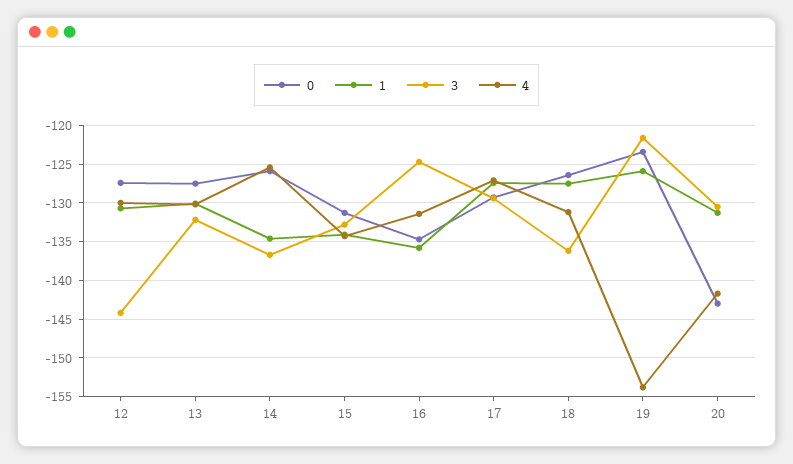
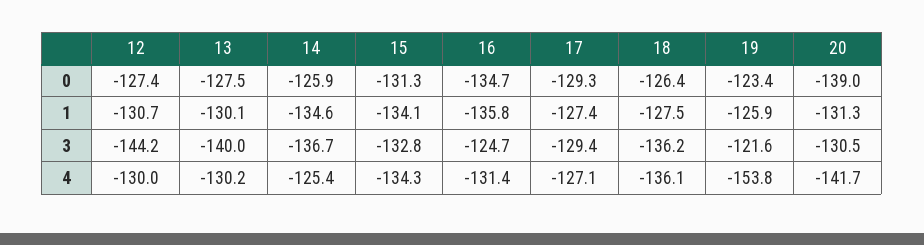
3, 13: -132 -> -140
4, 18: -131 -> -136.1
0, 20: -143 -> -139

